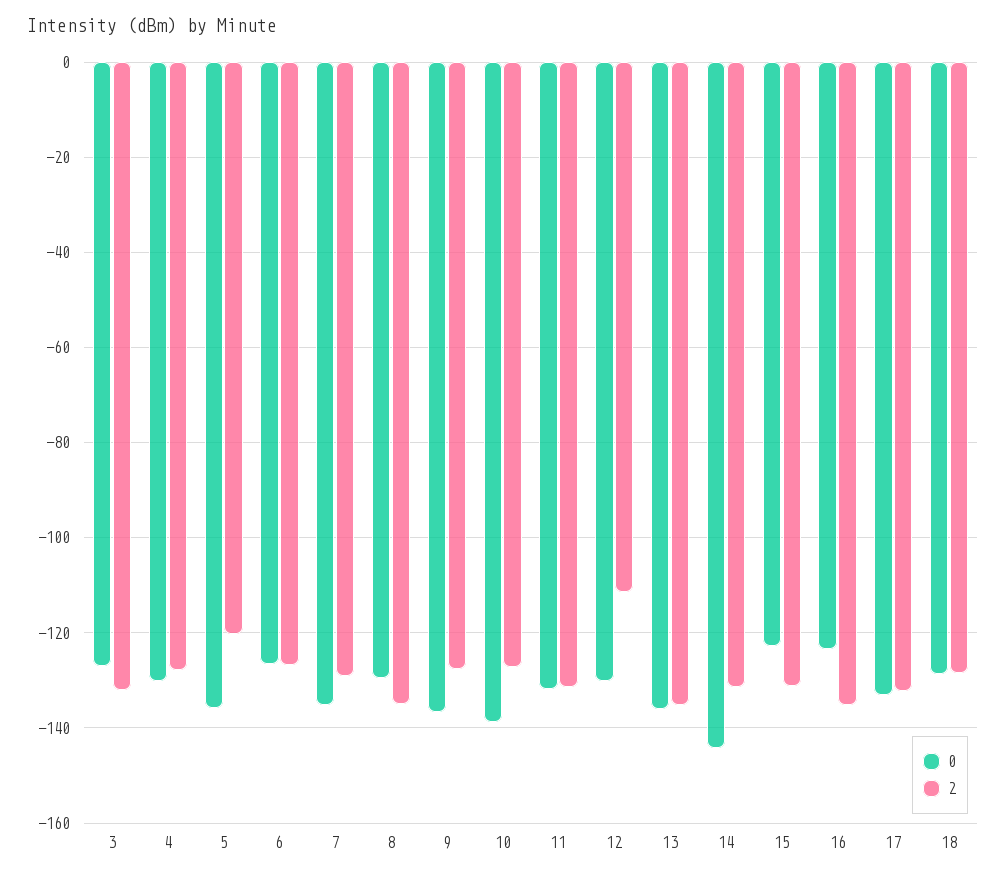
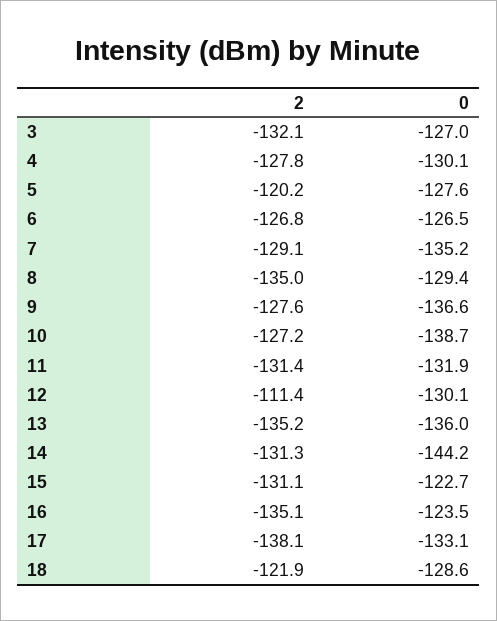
0, 5: -136 -> -127.6
2, 17: -132 -> -138.1
2, 18: -128 -> -121.9

